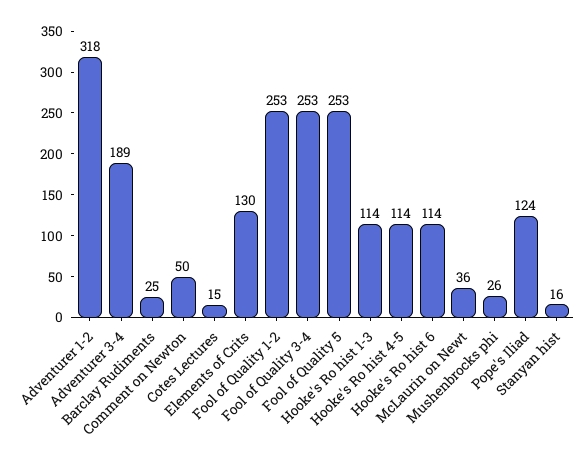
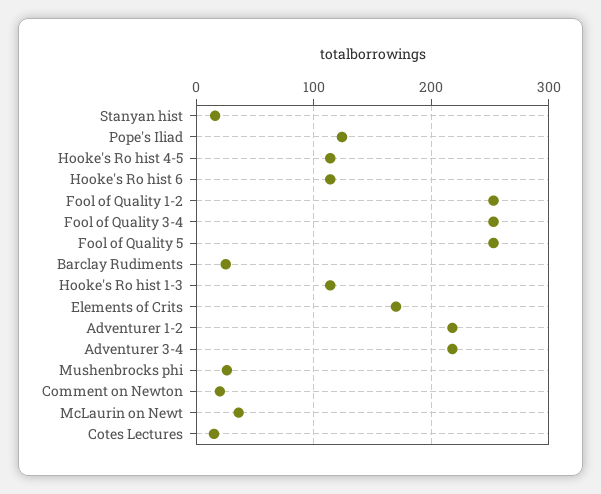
Adventurer 1-2: 318 -> 220
Adventurer 3-4: 189 -> 220
Comment on Newton: 50 -> 20
Elements of Crits: 130 -> 170

